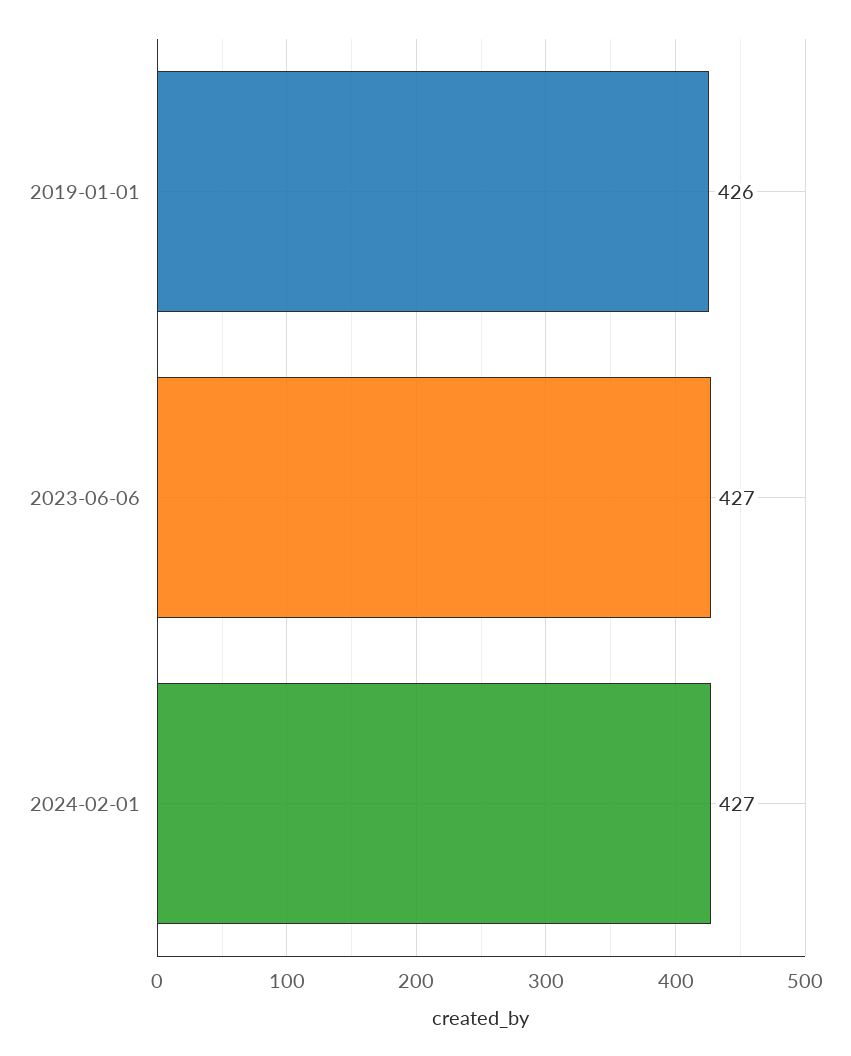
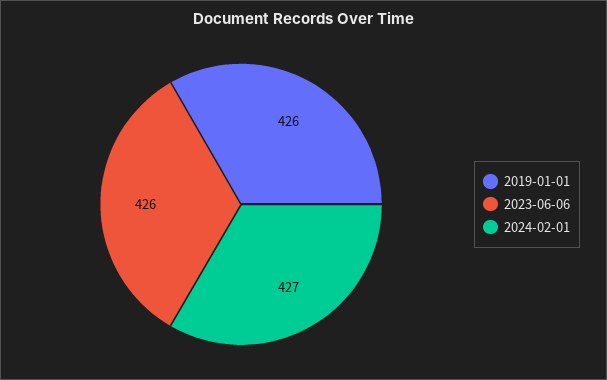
2023-06-06: 427 -> 426

